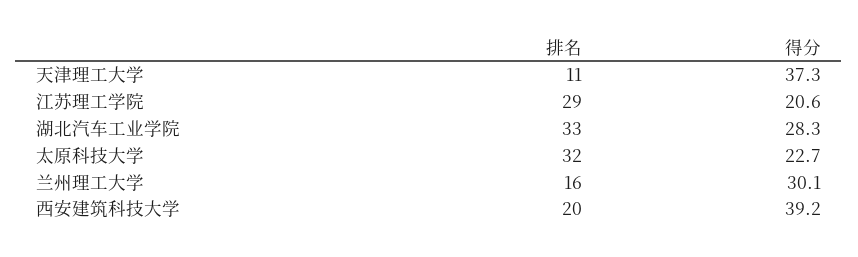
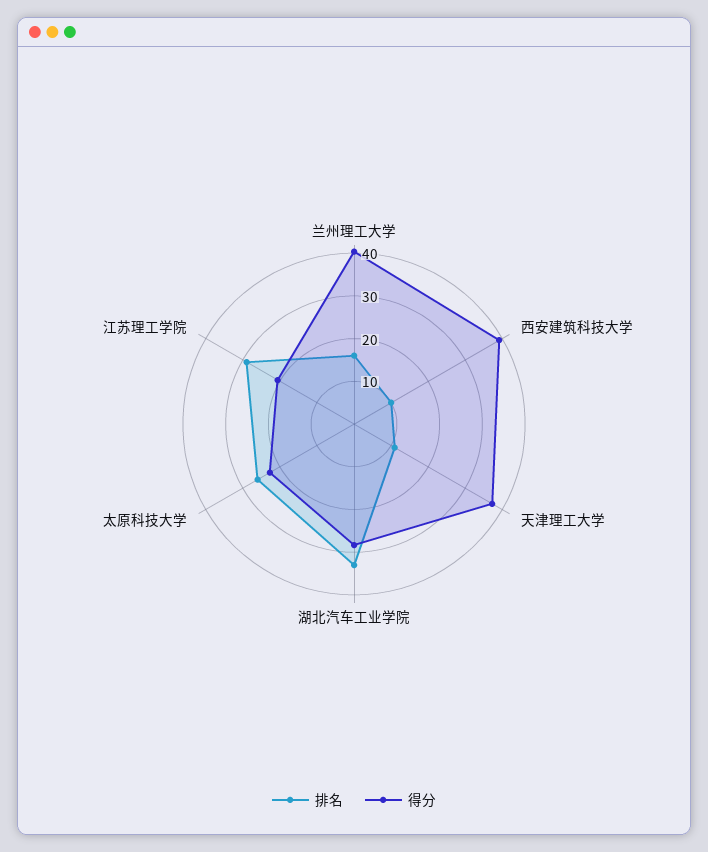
排名, 太原科技大学: 32 -> 26
得分, 兰州理工大学: 30.1 -> 40
排名, 西安建筑科技大学: 20 -> 10

